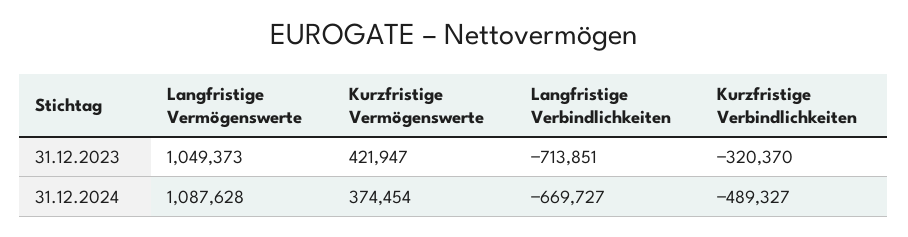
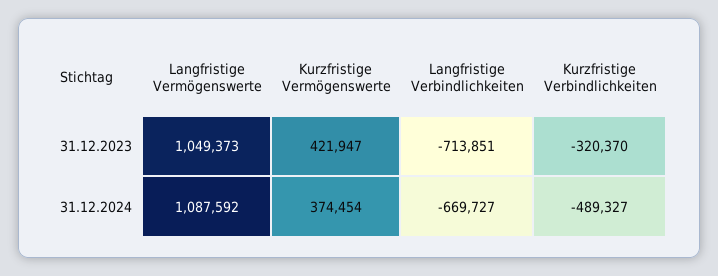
Langfristige Vermögenswerte, 31.12.2024: 1087628 -> 1087592

